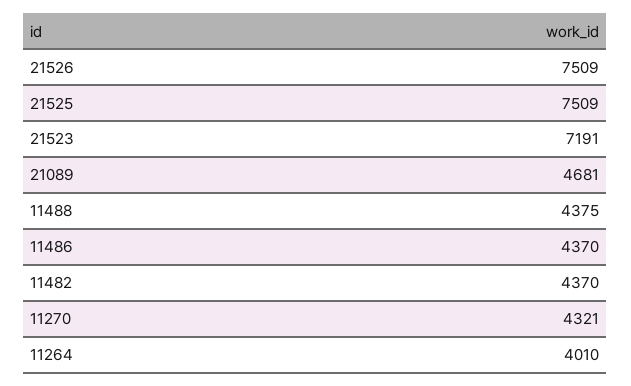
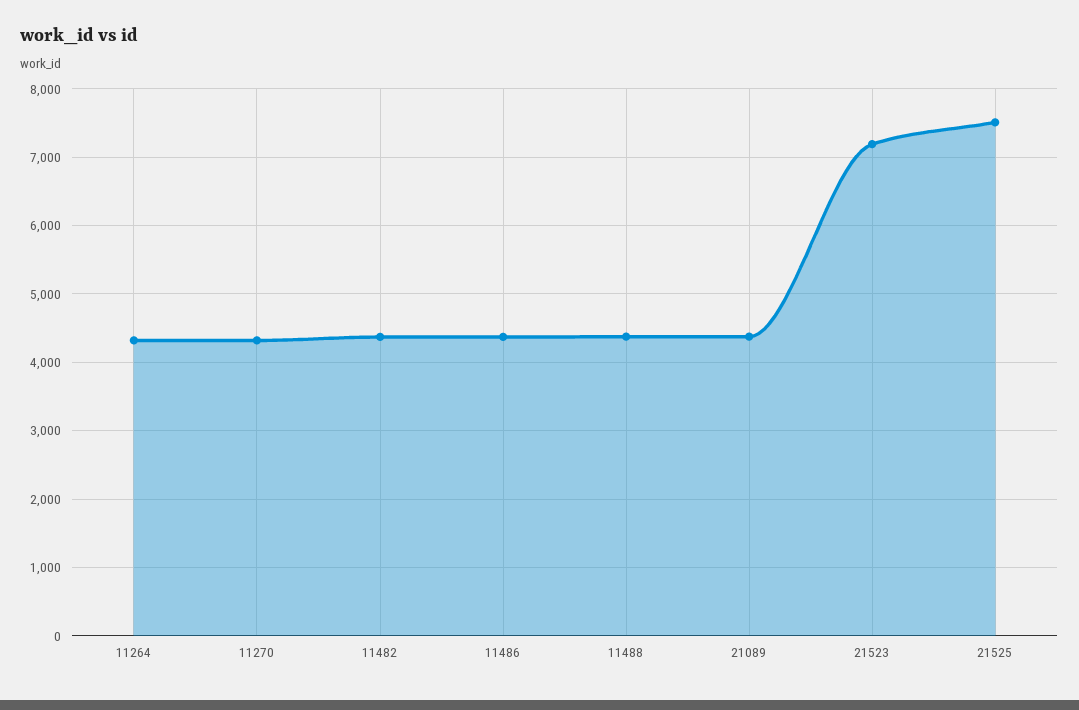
21526: 7509 -> none
21089: 4681 -> 4400
11264: 4010 -> 4300

